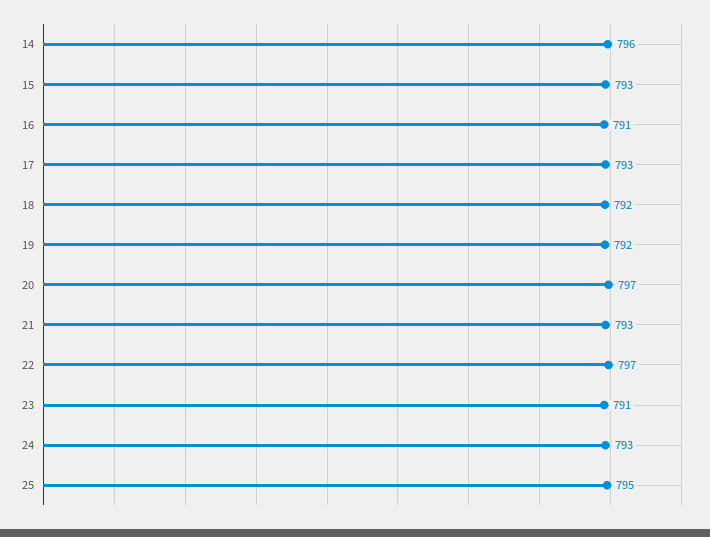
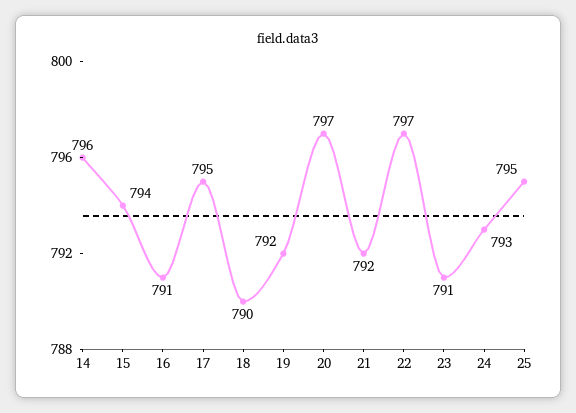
15: 793 -> 794
17: 793 -> 795
18: 792 -> 790
21: 793 -> 792

